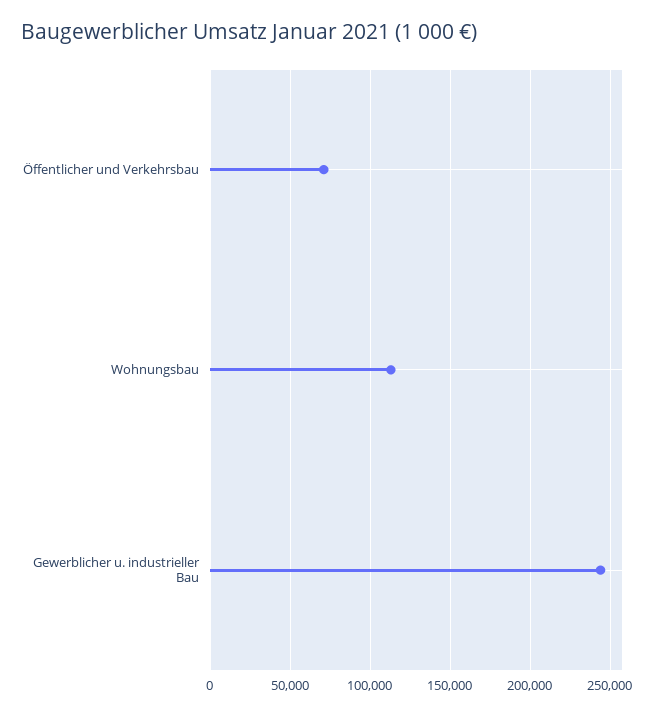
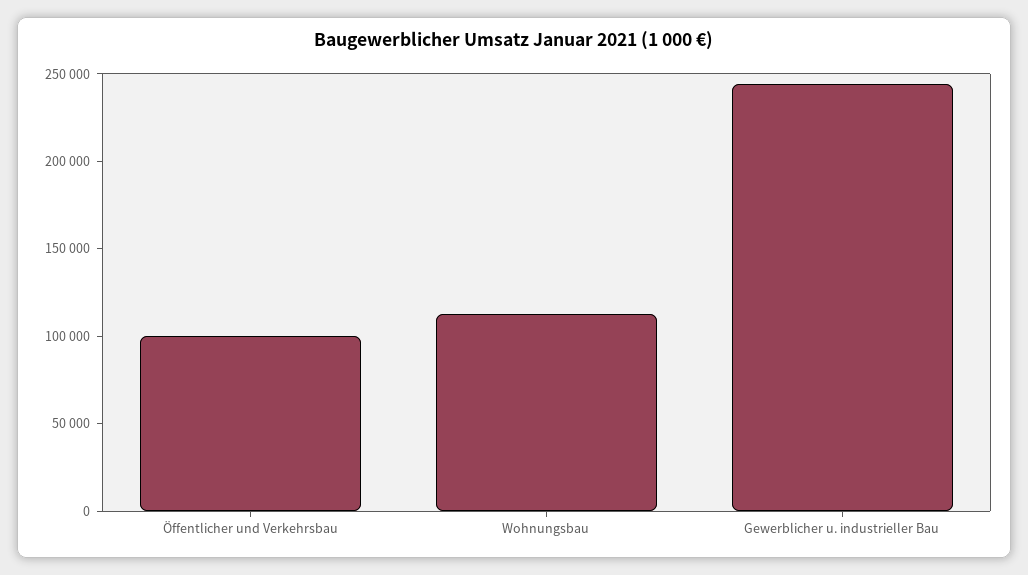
Öffentlicher und Verkehrsbau: 70000 -> 100000

